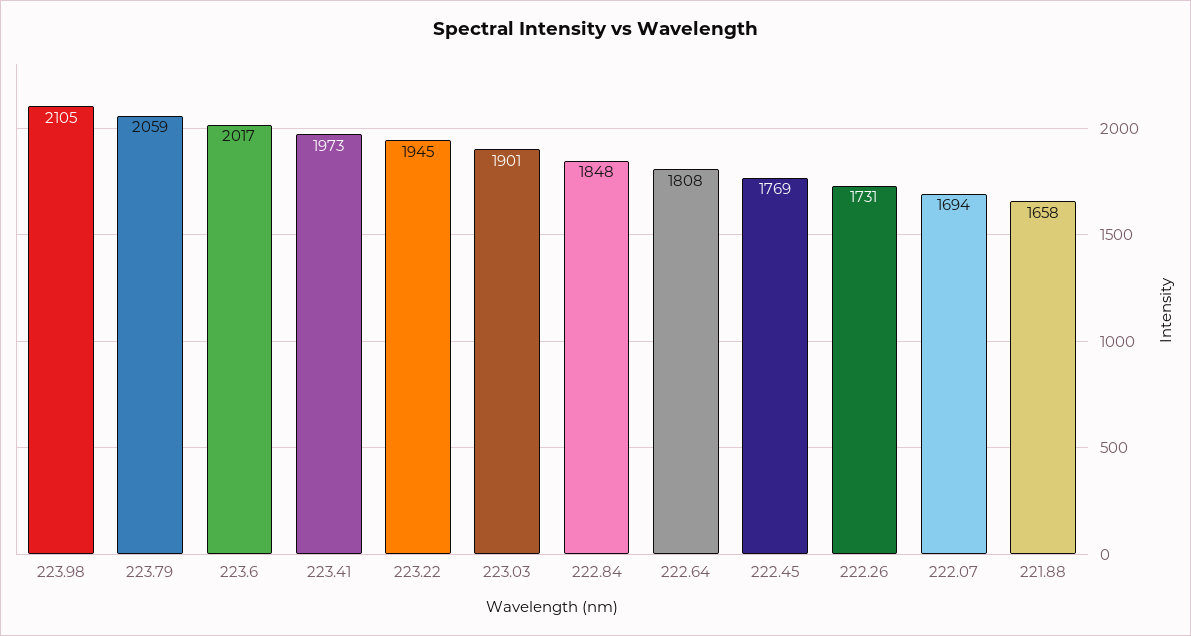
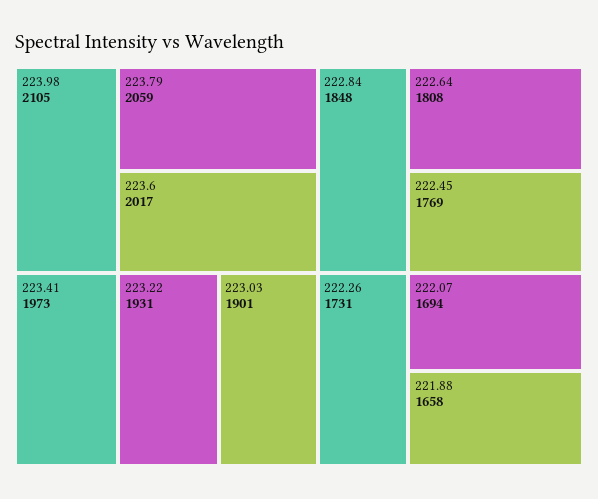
223.22: 1945 -> 1931

